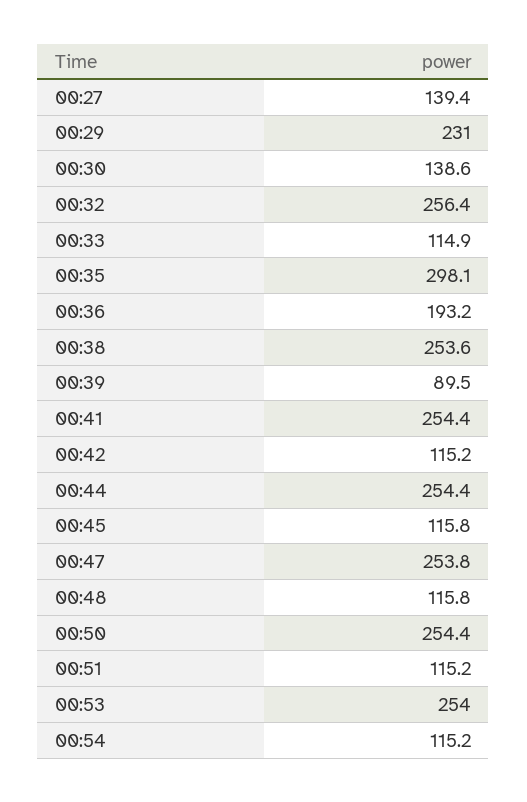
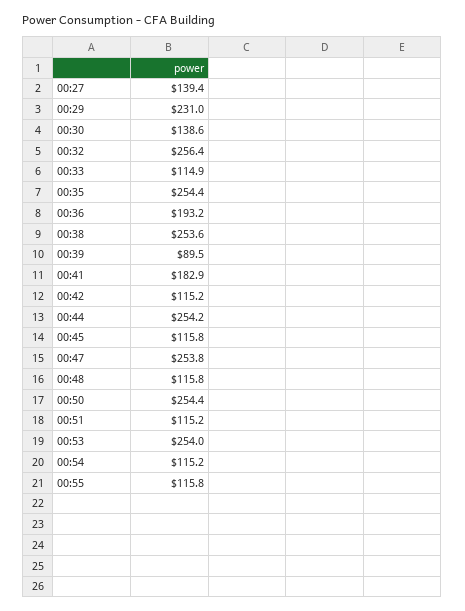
00:35: 298.1 -> 254.4
00:41: 254.4 -> 182.9
00:44: 254.4 -> 254.2
00:55: none -> 115.8

